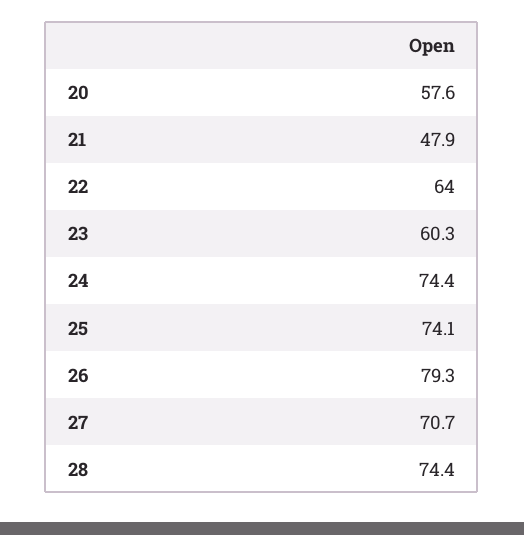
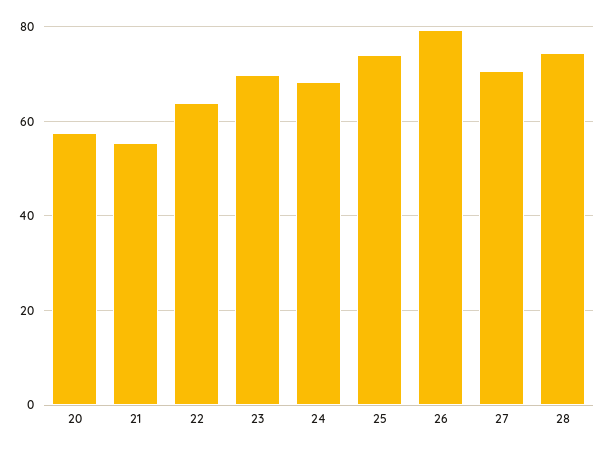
21: 47.9 -> 56
23: 60.3 -> 70
24: 74.4 -> 68

